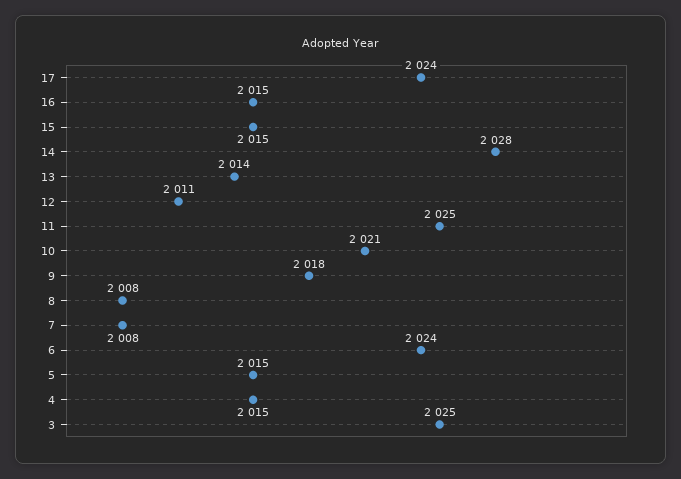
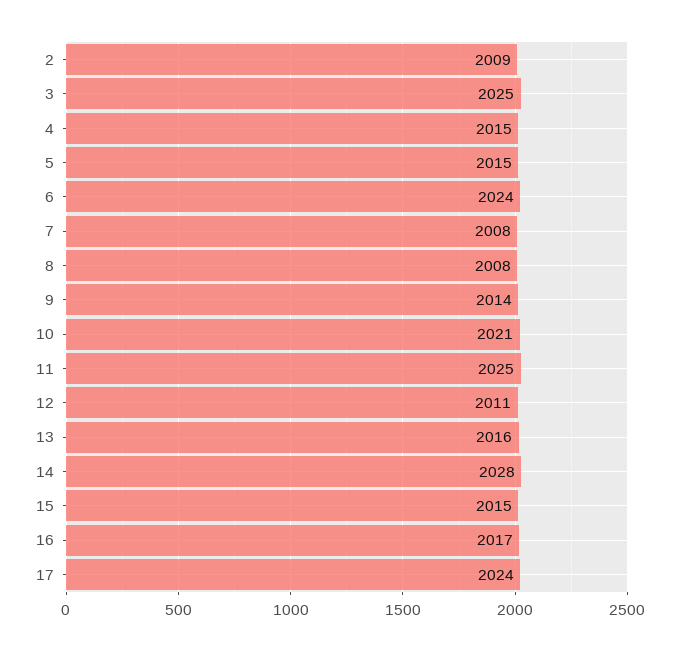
16: 2015 -> 2017
13: 2014 -> 2016
9: 2018 -> 2014
2: none -> 2009

